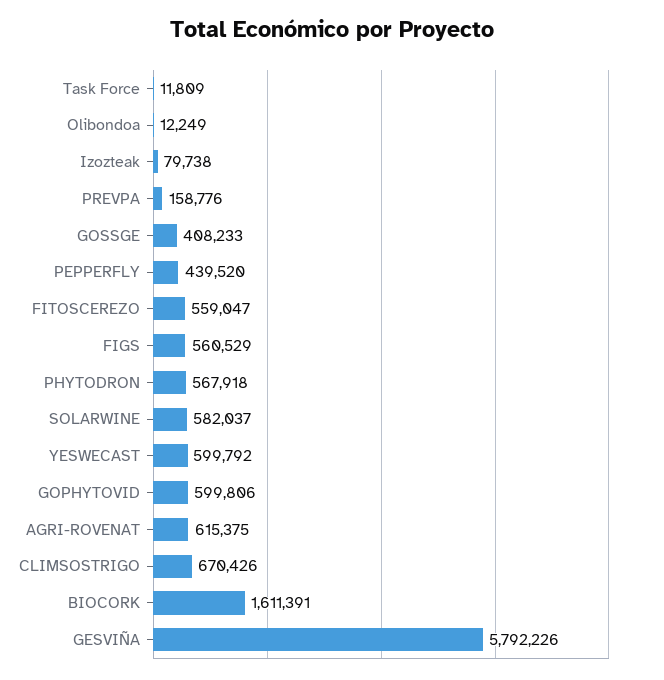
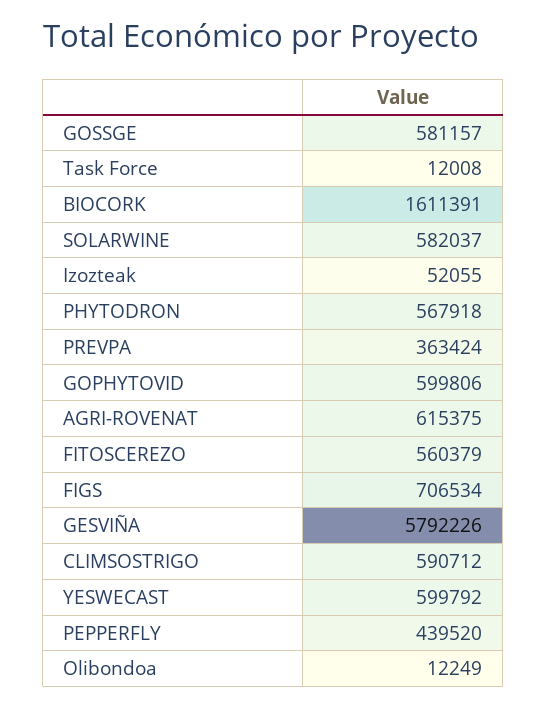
Task Force: 11809 -> 12008
Izozteak: 79738 -> 52055
PREVPA: 158776 -> 363424
GOSSGE: 408233 -> 581157
FITOSCEREZO: 559047 -> 560379
FIGS: 560529 -> 706534
CLIMSOSTRIGO: 670426 -> 590712

